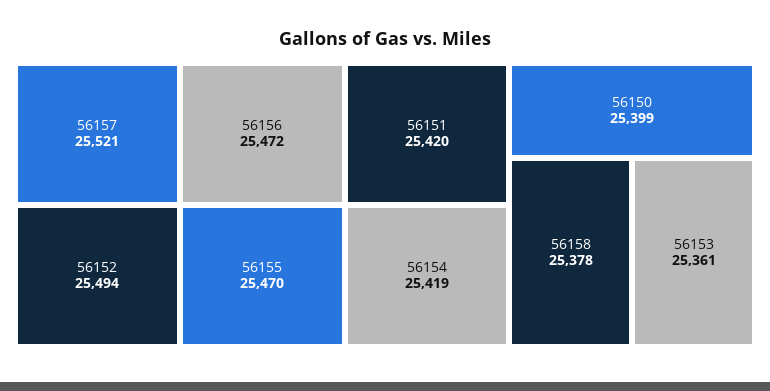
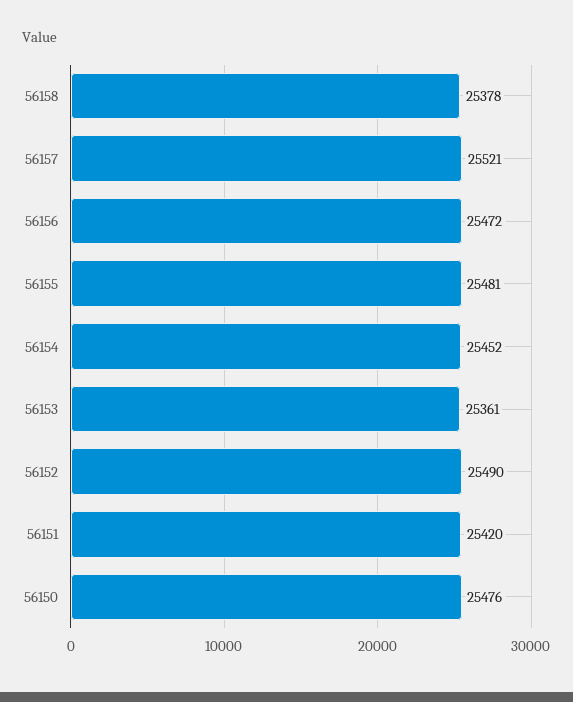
56152: 25494 -> 25490
56155: 25470 -> 25481
56154: 25419 -> 25452
56150: 25399 -> 25476

